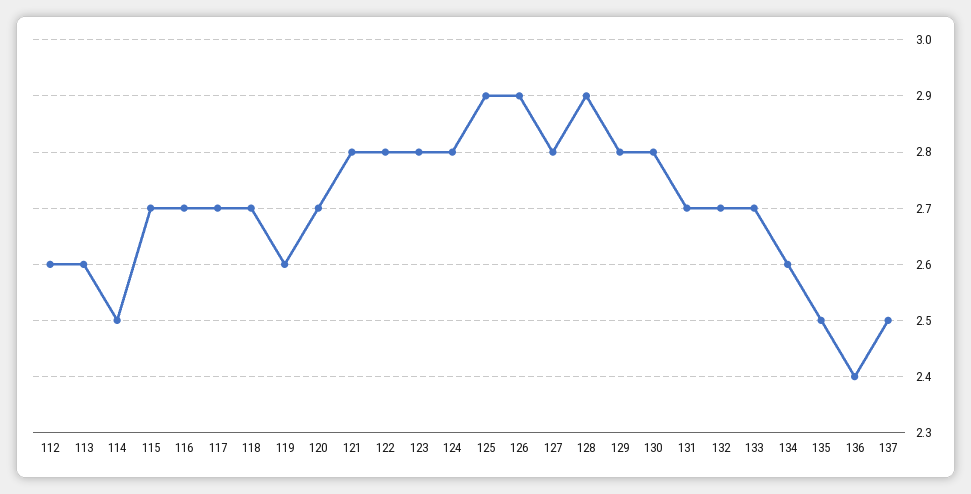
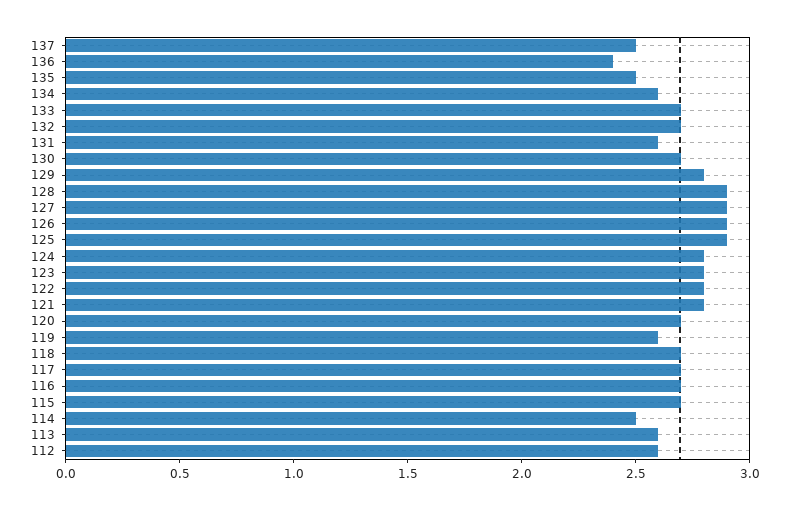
127: 2.8 -> 2.9
130: 2.8 -> 2.7
131: 2.7 -> 2.6

